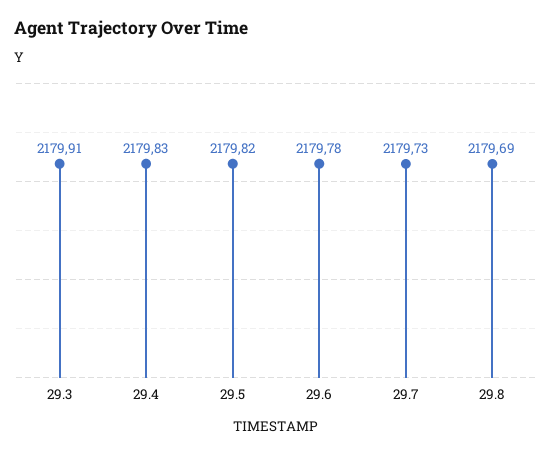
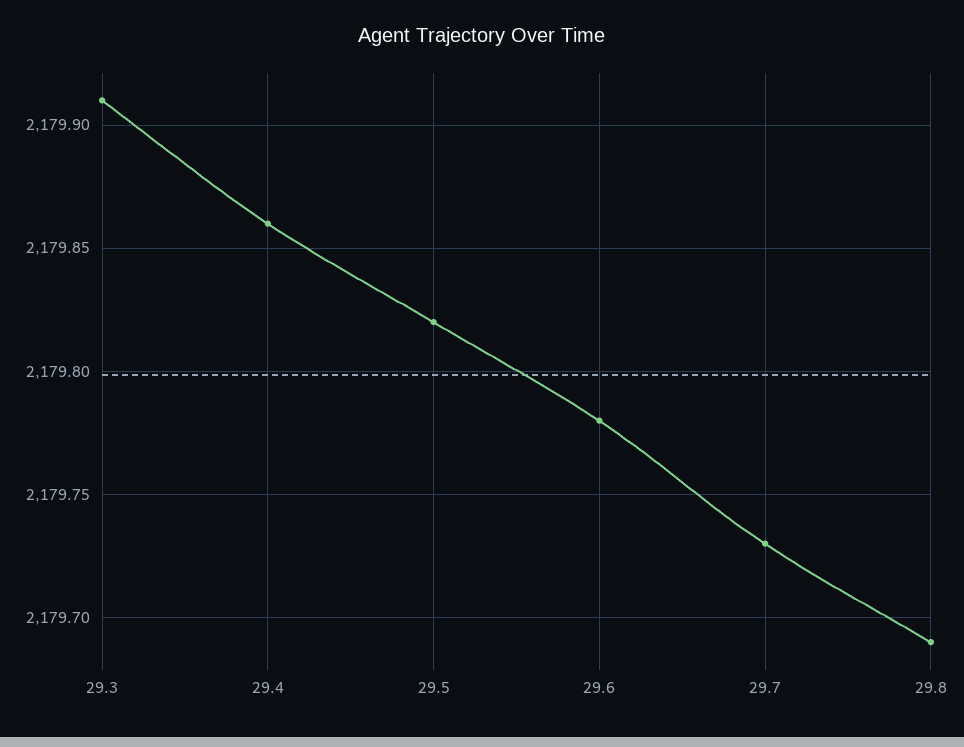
29.4: 2179.83 -> 2179.86

